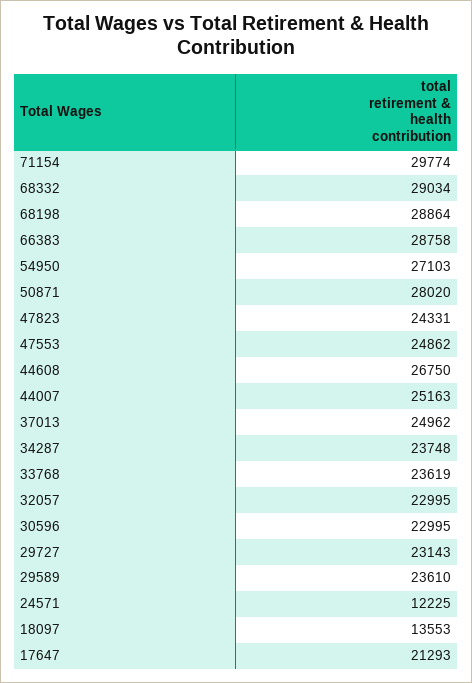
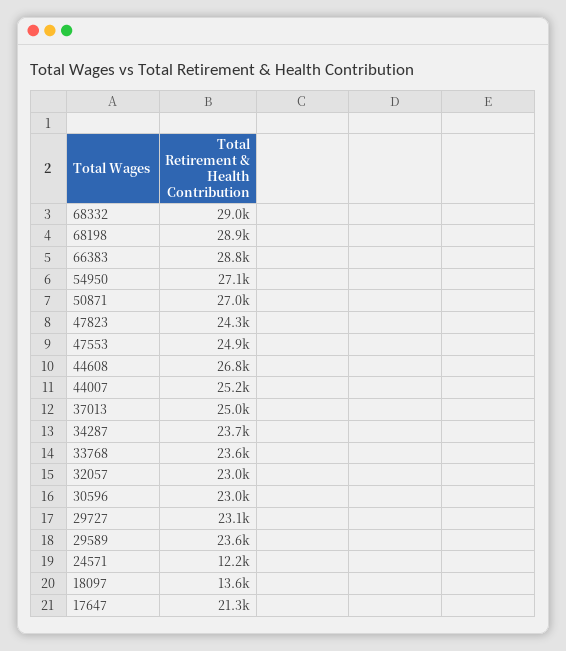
71154: 29774 -> none
50871: 28020 -> 27000

